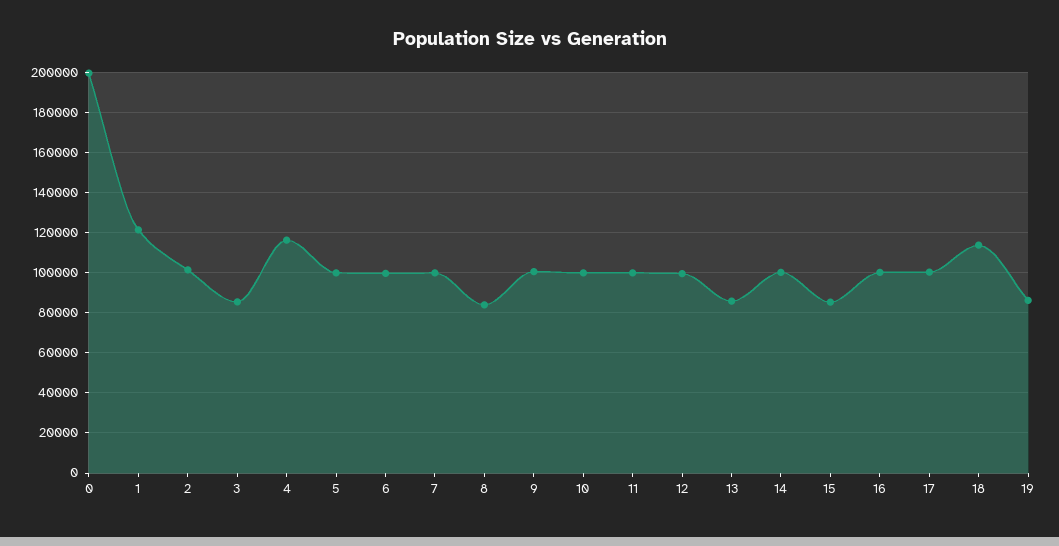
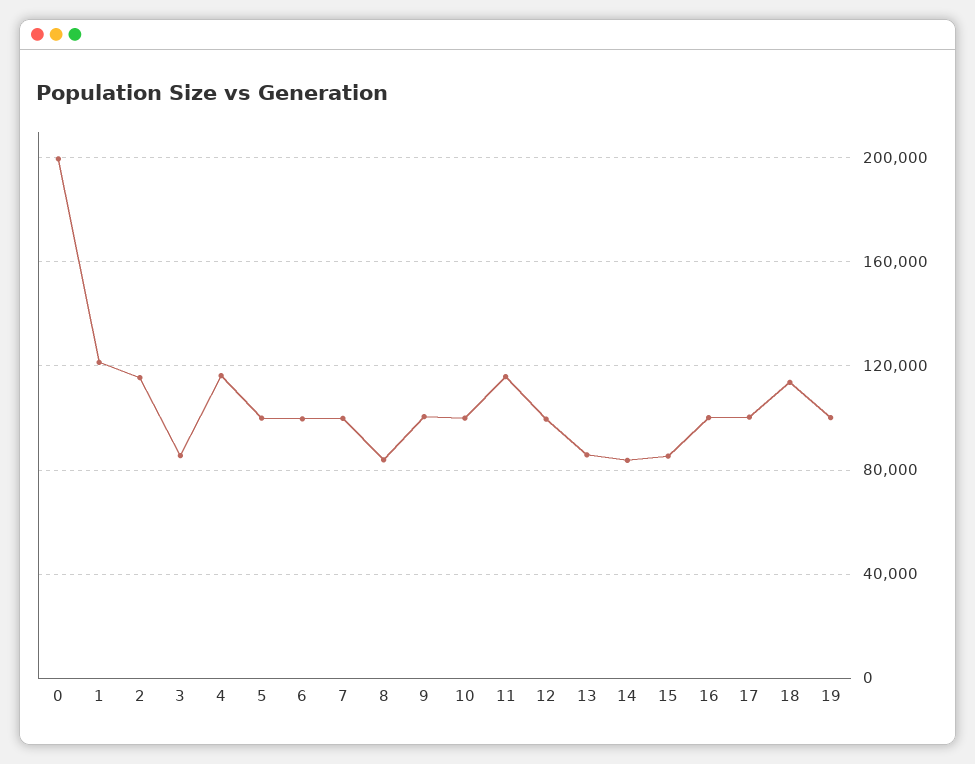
2: 100000 -> 115000
11: 100000 -> 115000
14: 100000 -> 85000
19: 85000 -> 100000

